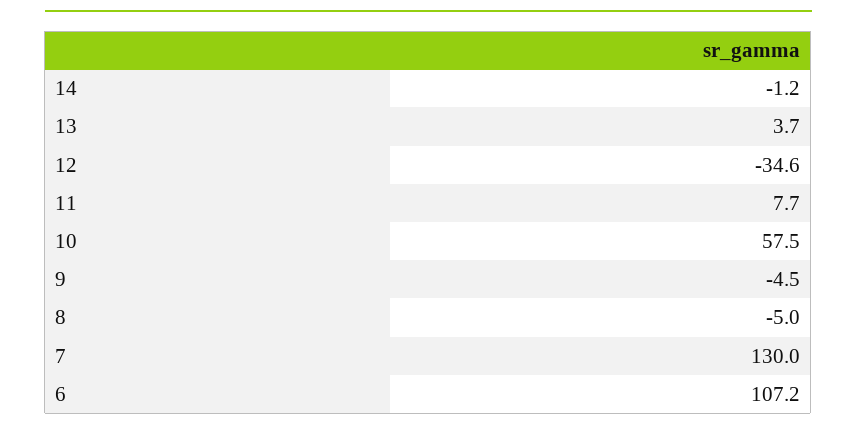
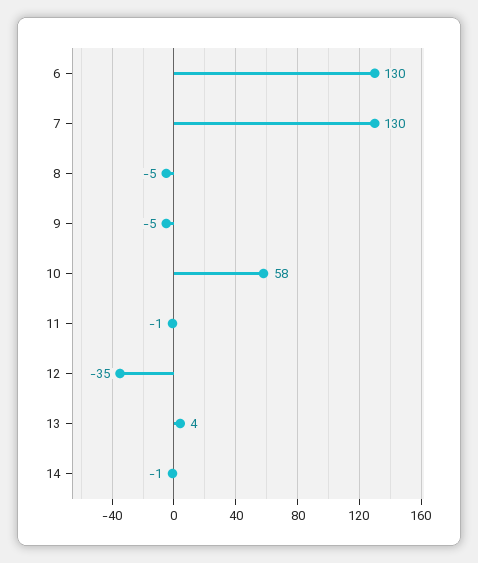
11: 7.7 -> -1
6: 107.2 -> 130

